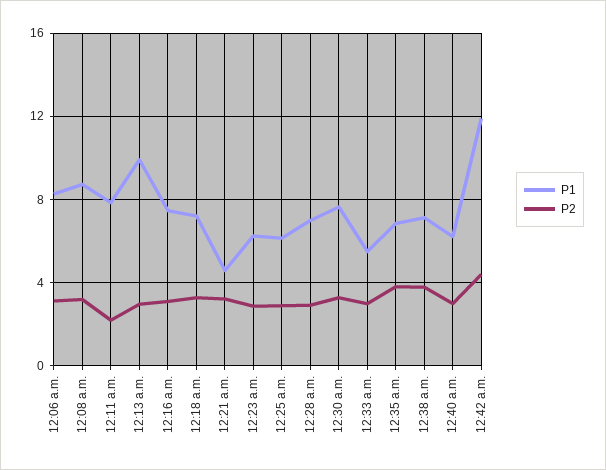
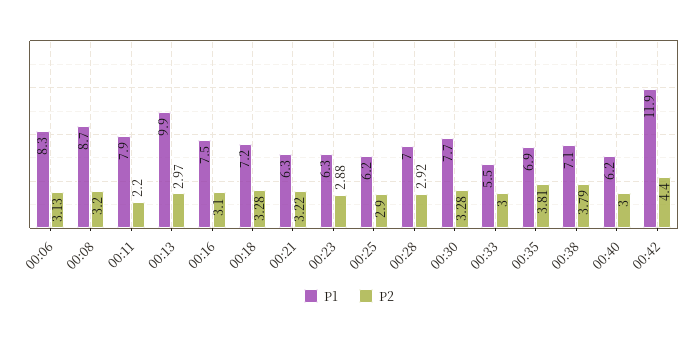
P1, 12:21 a.m.: 4.5 -> 6.3

